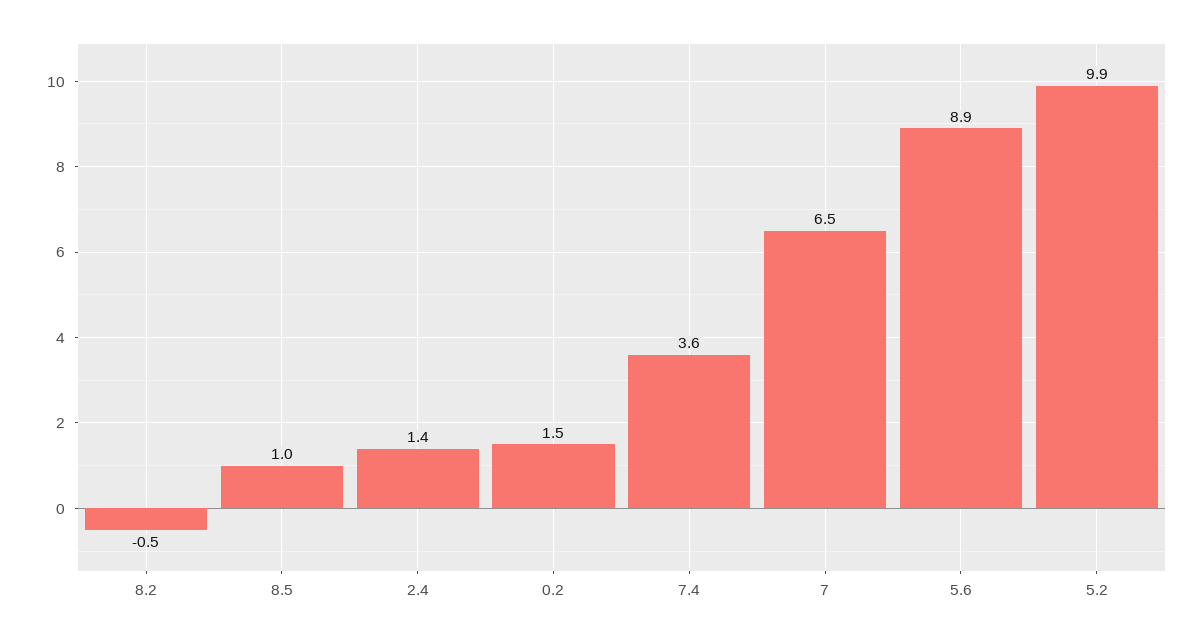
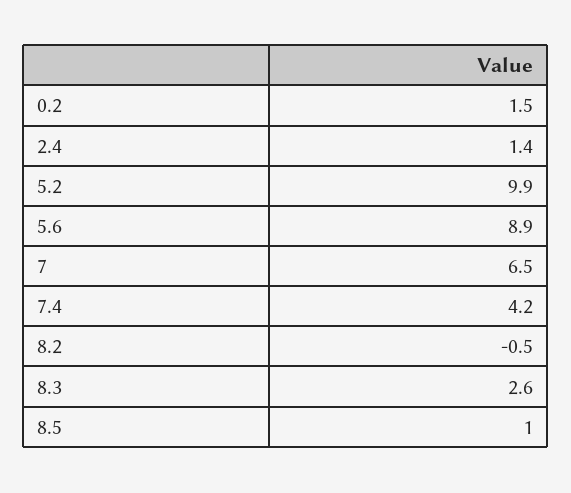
7.4: 3.6 -> 4.2
8.3: none -> 2.6

